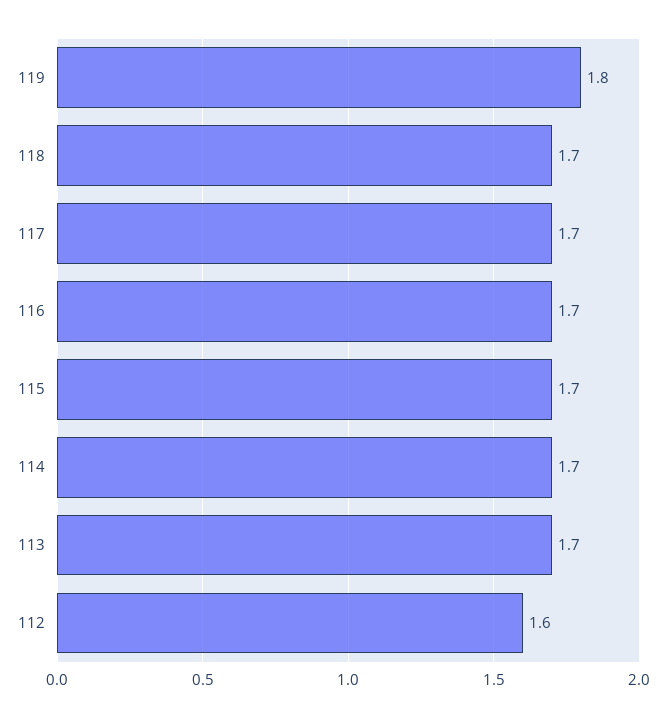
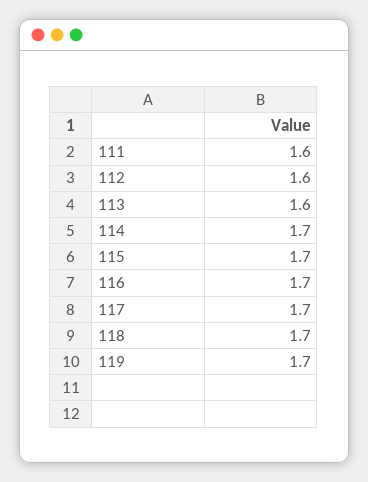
119: 1.8 -> 1.7
113: 1.7 -> 1.6
111: none -> 1.6

